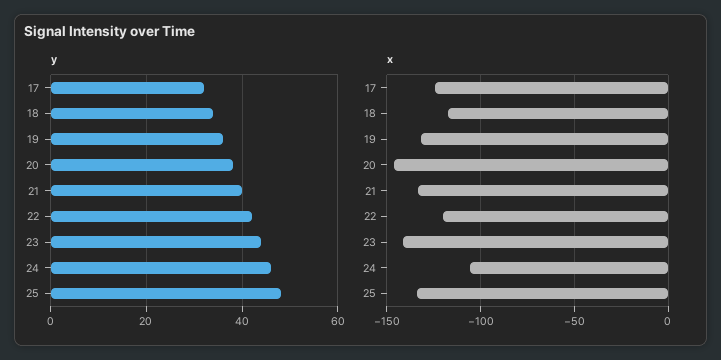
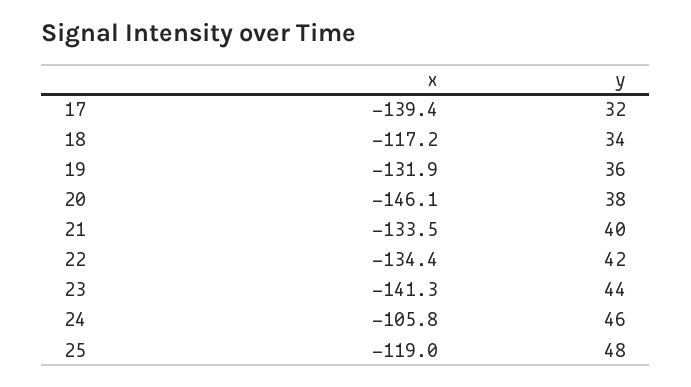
x, 17: -125 -> -139.4
x, 22: -120 -> -134.4
x, 25: -135 -> -119

